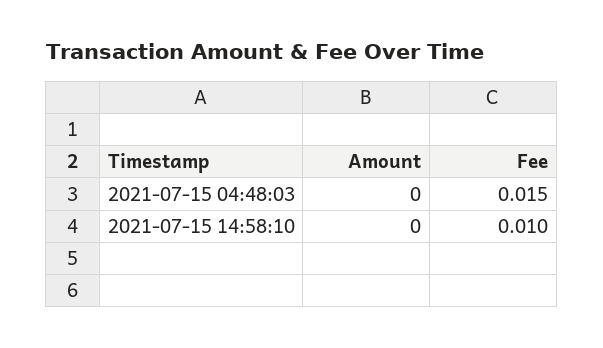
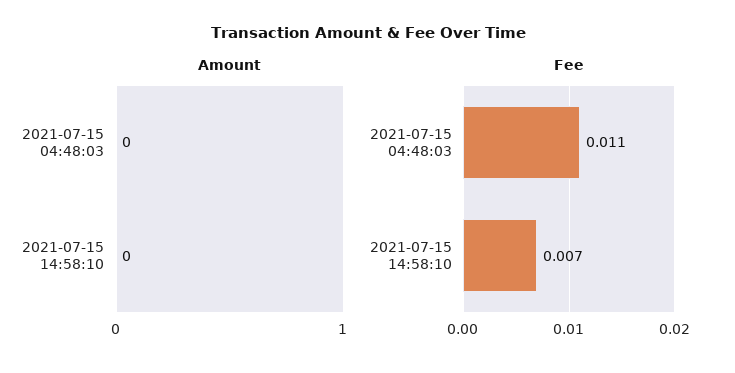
Fee, 2021-07-15 04:48:03: 0.015 -> 0.011
Fee, 2021-07-15 14:58:10: 0.01 -> 0.007

